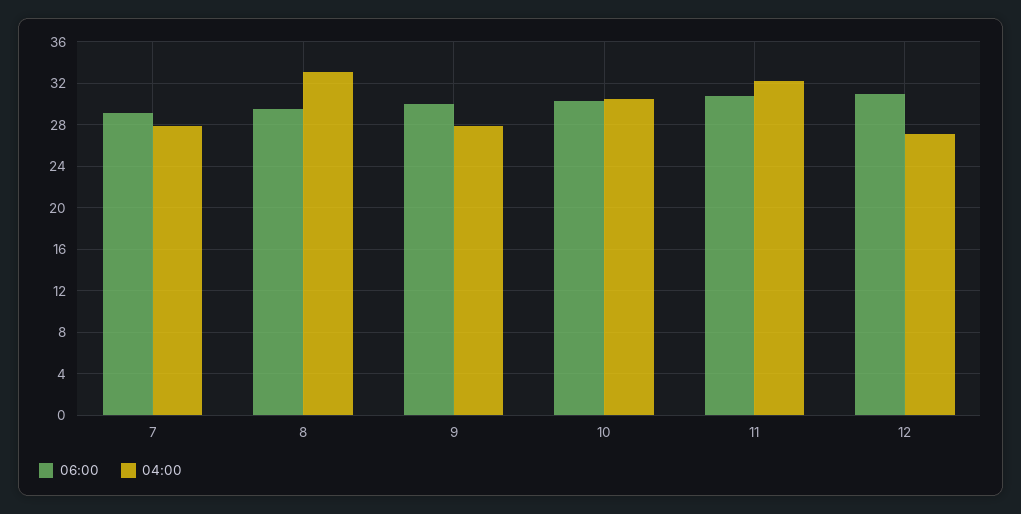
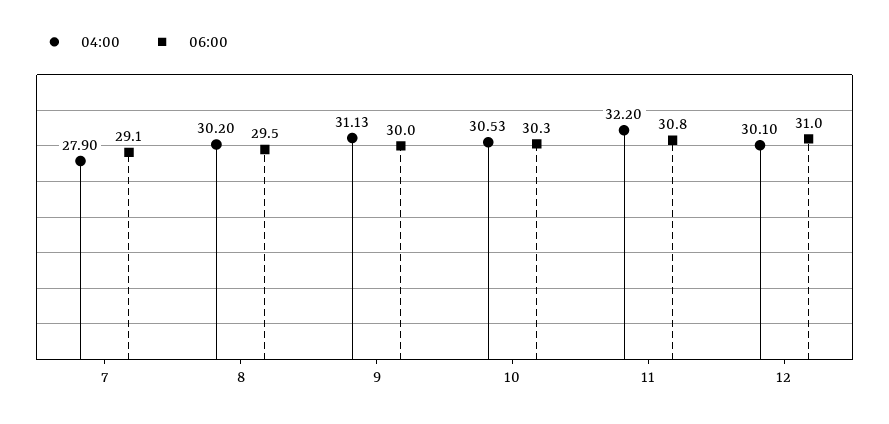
04:00, 8: 33 -> 30.2
04:00, 9: 28 -> 31.13
04:00, 12: 27 -> 30.1

